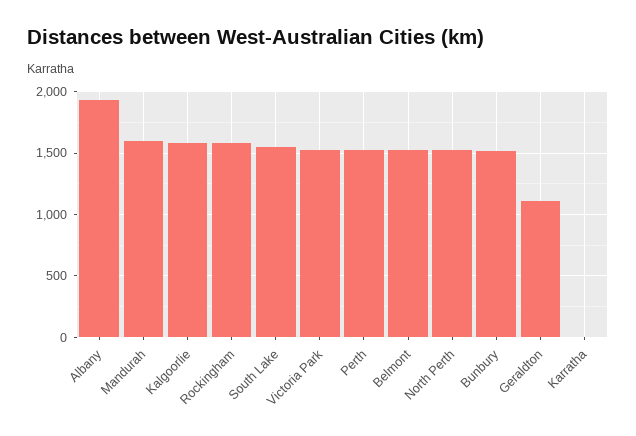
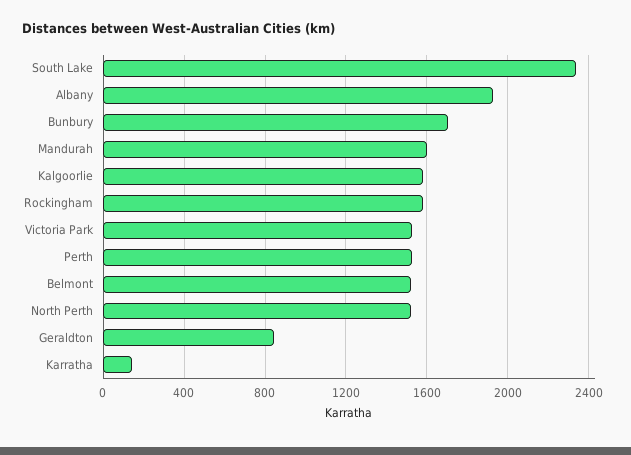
South Lake: 1550 -> 2350
Bunbury: 1500 -> 1700
Geraldton: 1100 -> 850
Karratha: 0 -> 150

